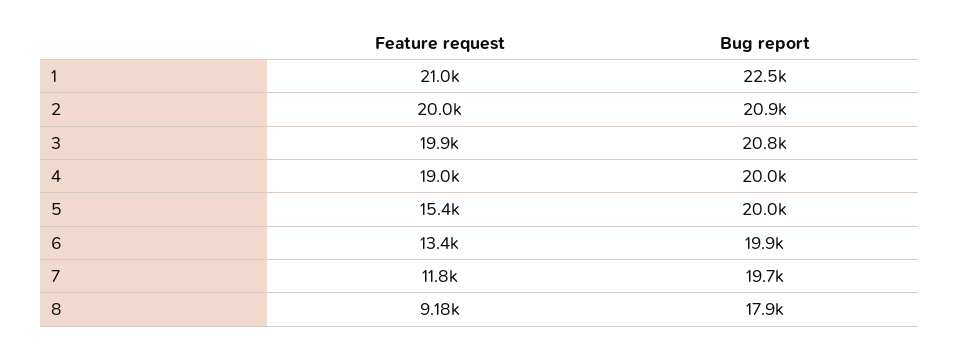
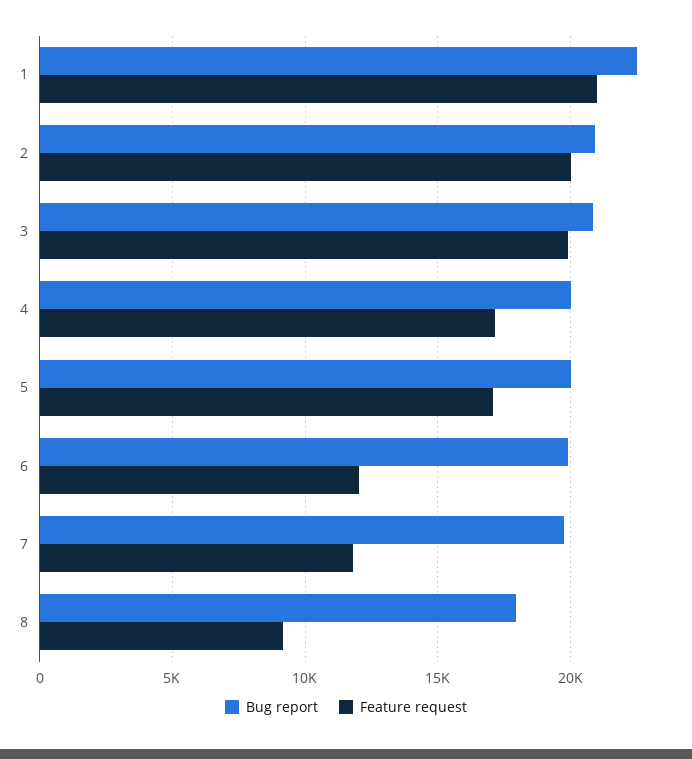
Feature request, 4: 19000 -> 17000
Feature request, 5: 15400 -> 17000
Feature request, 6: 13400 -> 12000

